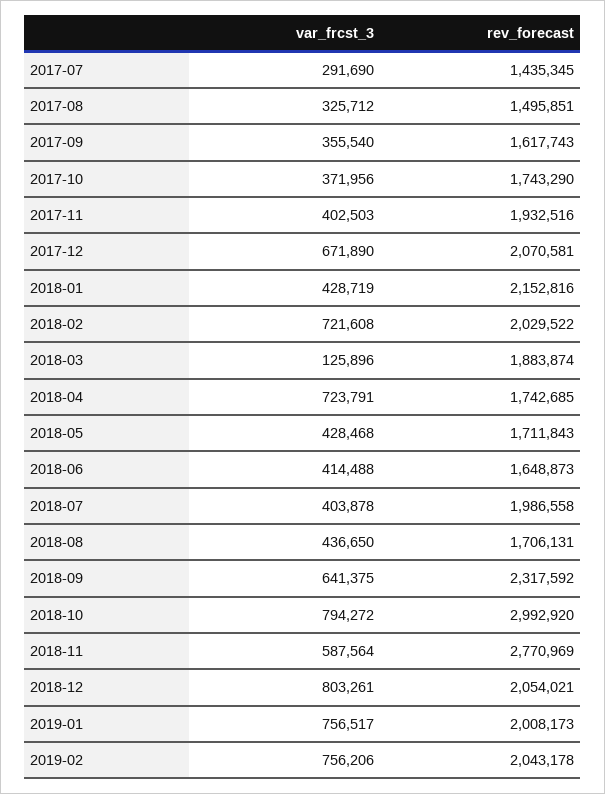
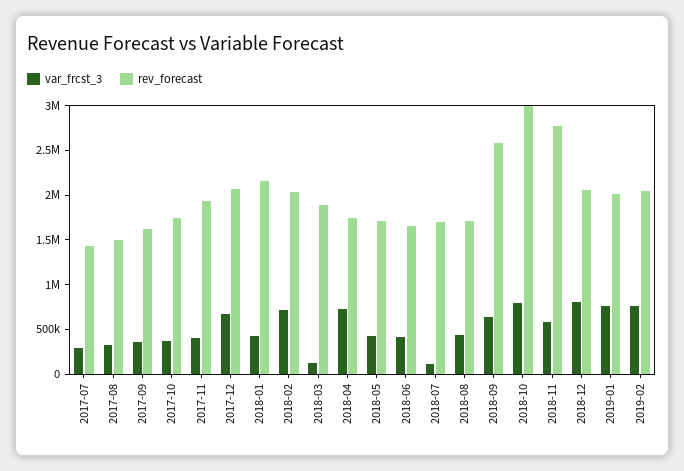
var_frcst_3, 2018-07: 403878 -> 100000
rev_forecast, 2018-07: 1986558 -> 1700000
rev_forecast, 2018-09: 2317592 -> 2600000

